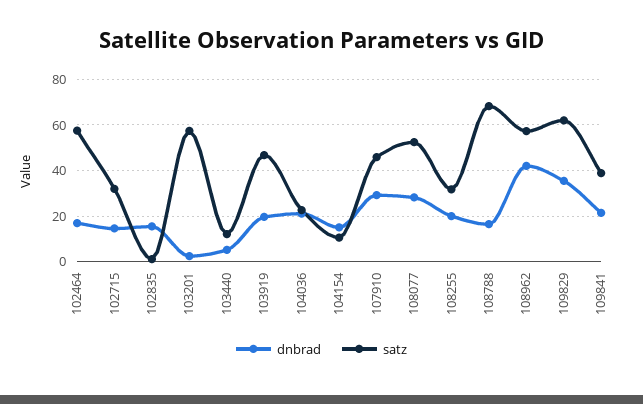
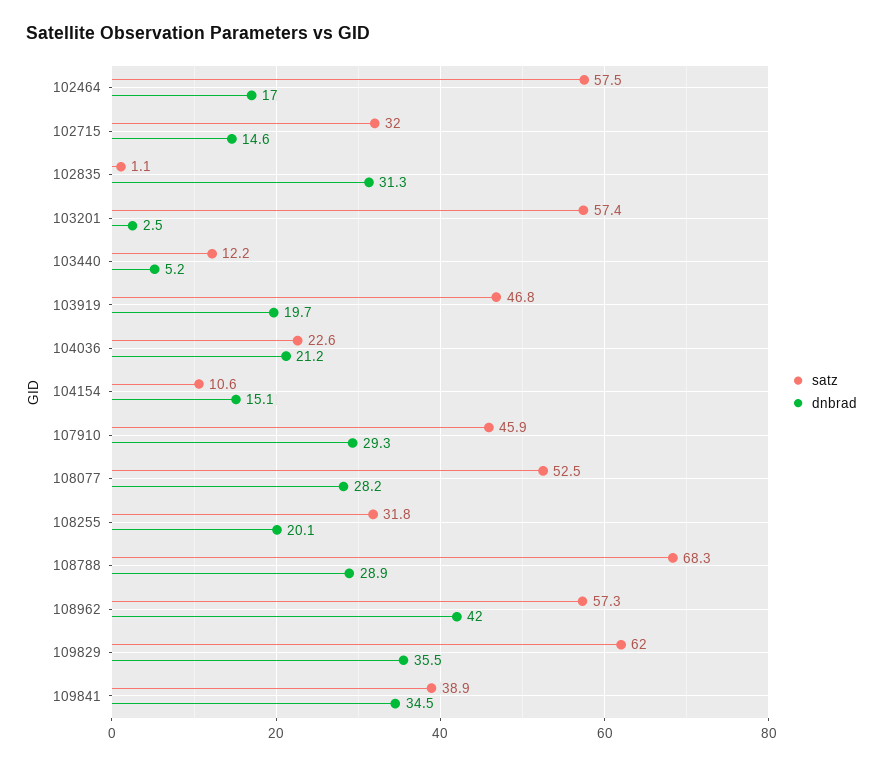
dnbrad, 102835: 15 -> 31.3
dnbrad, 108788: 15 -> 28.9
dnbrad, 109841: 20 -> 34.5

